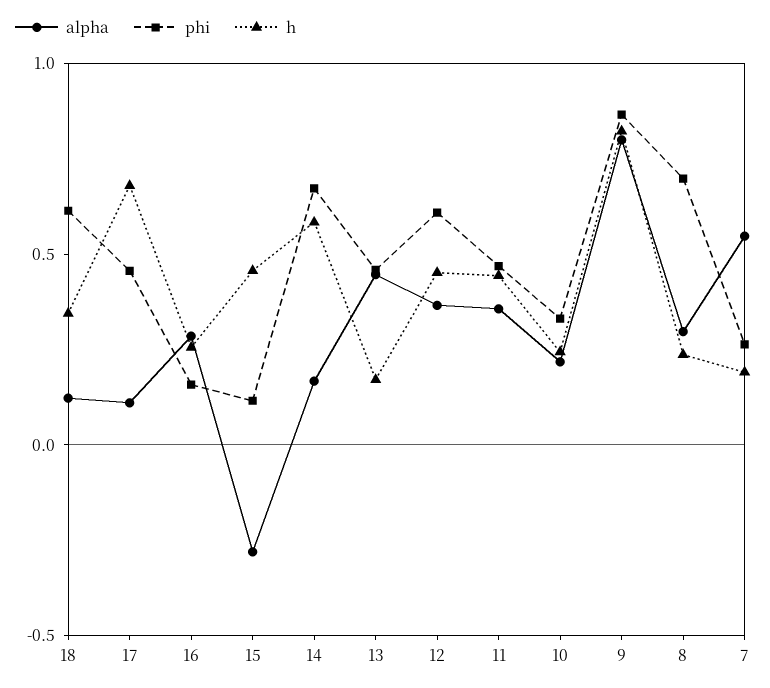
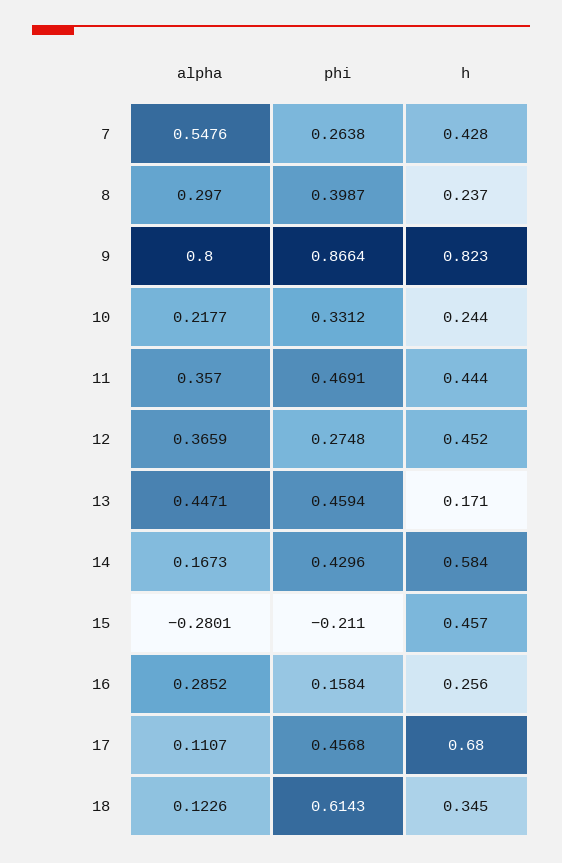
phi, 15: 0.1 -> -0.211
phi, 14: 0.7 -> 0.4296
phi, 12: 0.6 -> 0.2748
phi, 8: 0.7 -> 0.3987
h, 7: 0.2 -> 0.428

